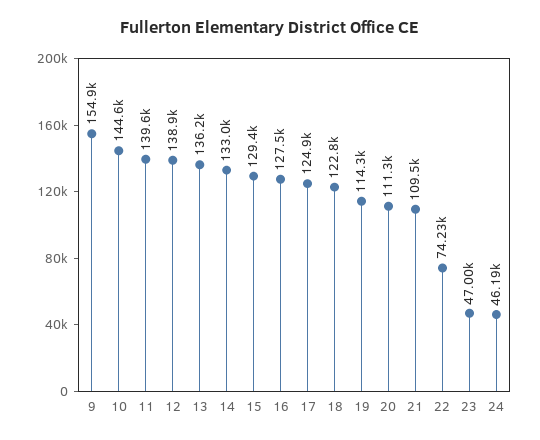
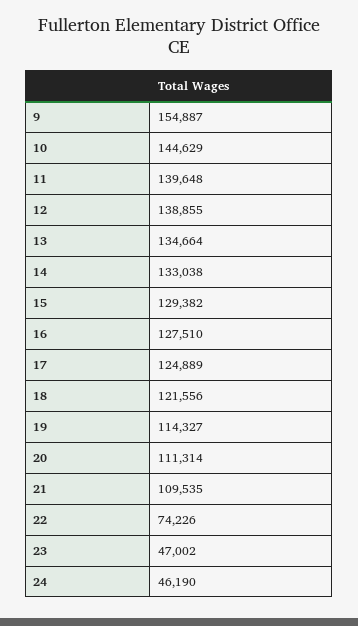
13: 136200 -> 134664
18: 122800 -> 121556

